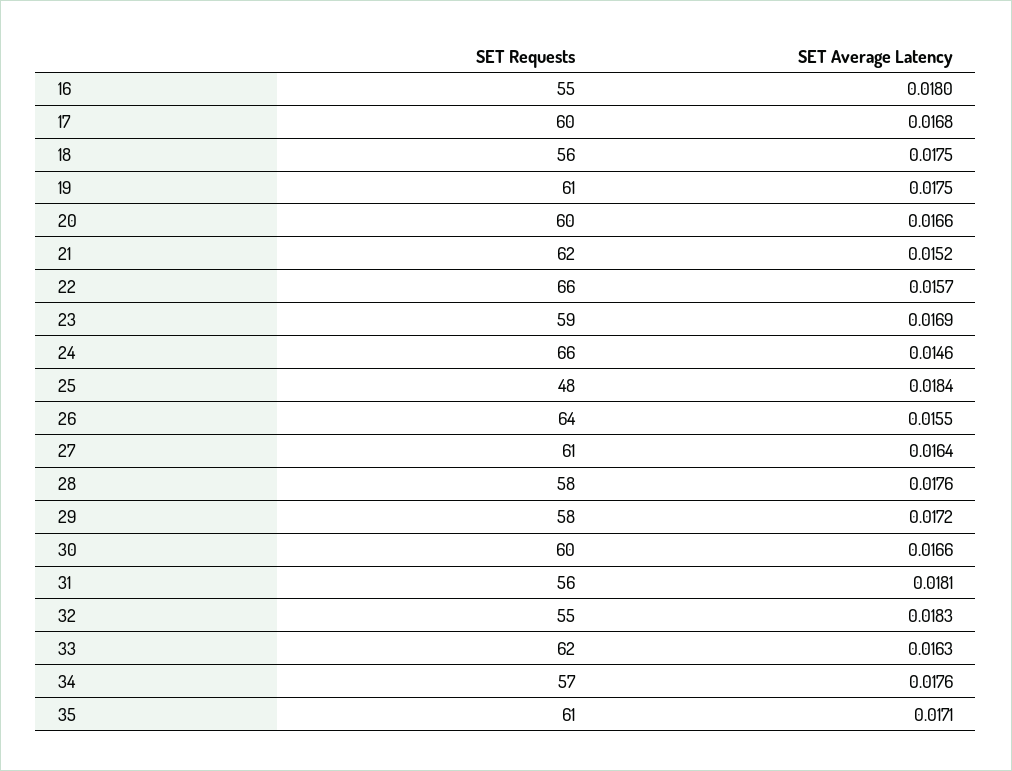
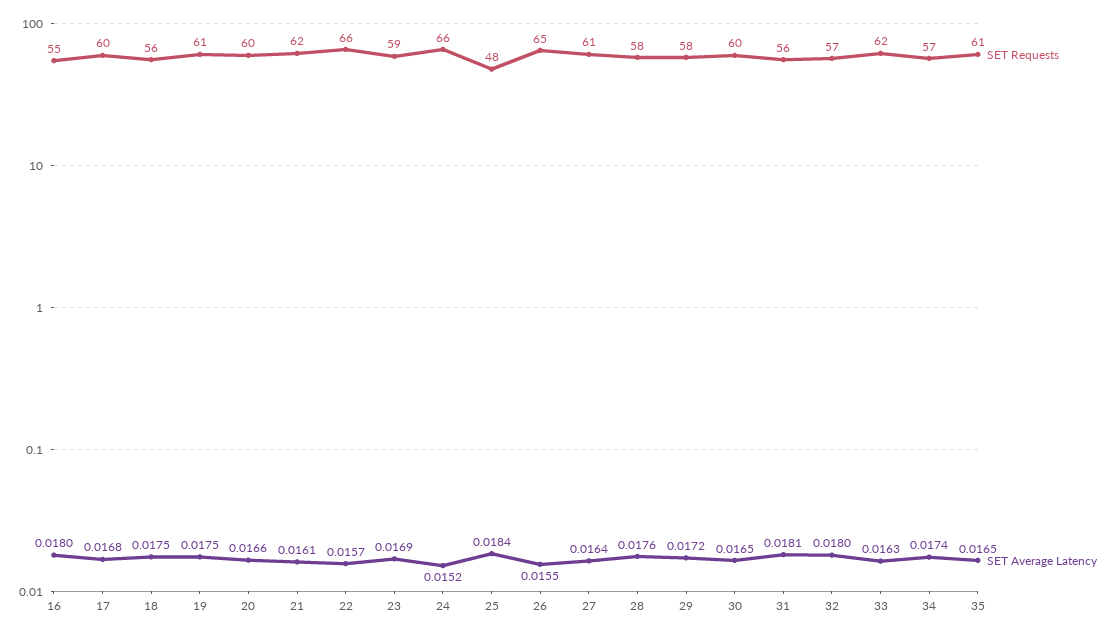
SET Average Latency, 21: 0.0152 -> 0.0161
SET Average Latency, 24: 0.0146 -> 0.0152
SET Requests, 26: 64 -> 65
SET Average Latency, 30: 0.0166 -> 0.0165
SET Requests, 32: 55 -> 57
SET Average Latency, 32: 0.0183 -> 0.018
SET Average Latency, 34: 0.0176 -> 0.0174
SET Average Latency, 35: 0.0171 -> 0.0165

